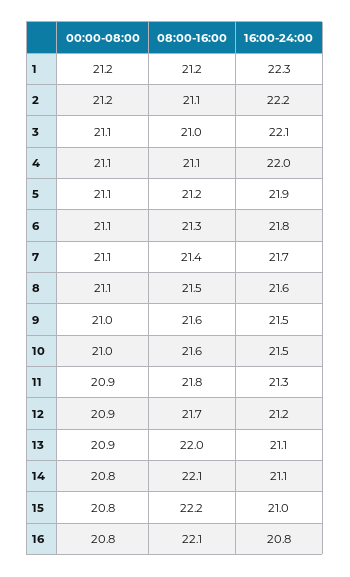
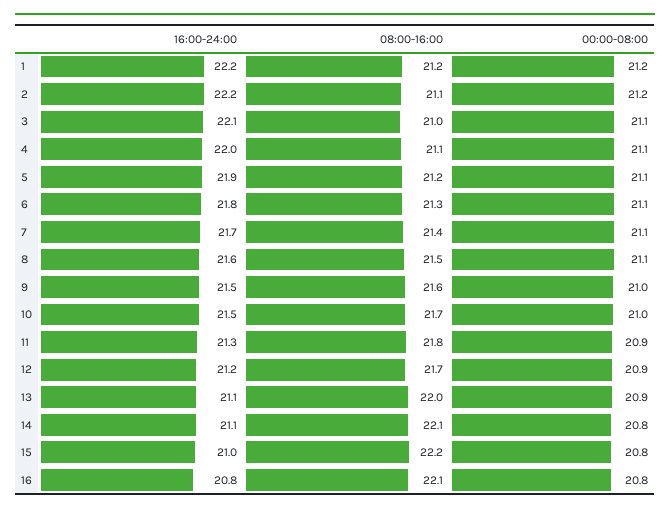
16:00-24:00, 1: 22.3 -> 22.2
08:00-16:00, 10: 21.6 -> 21.7

